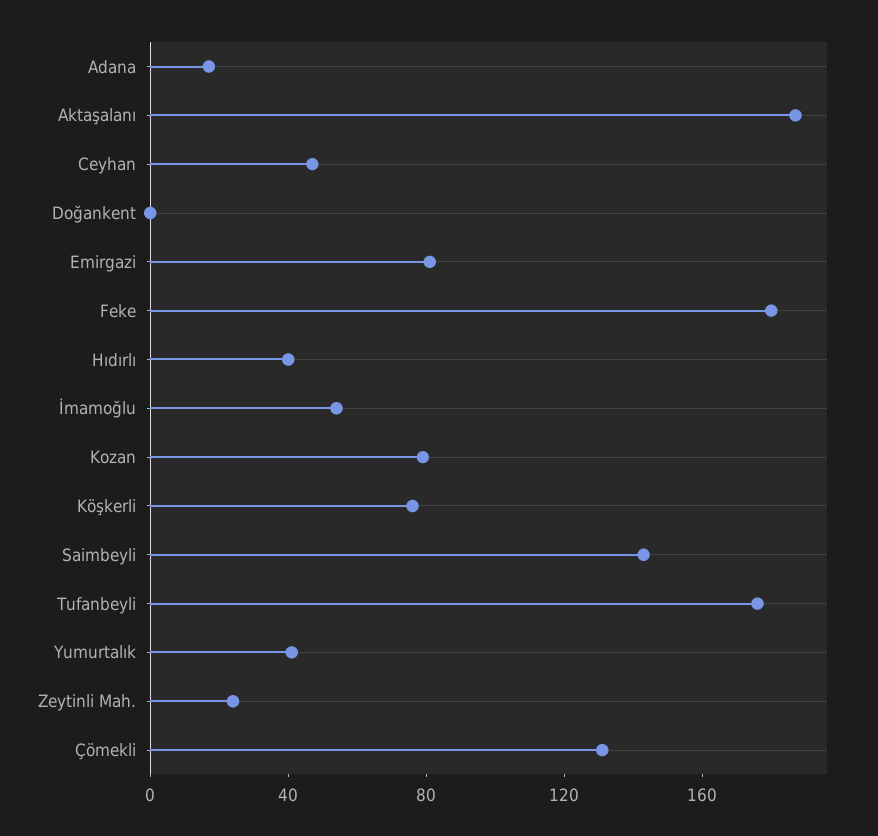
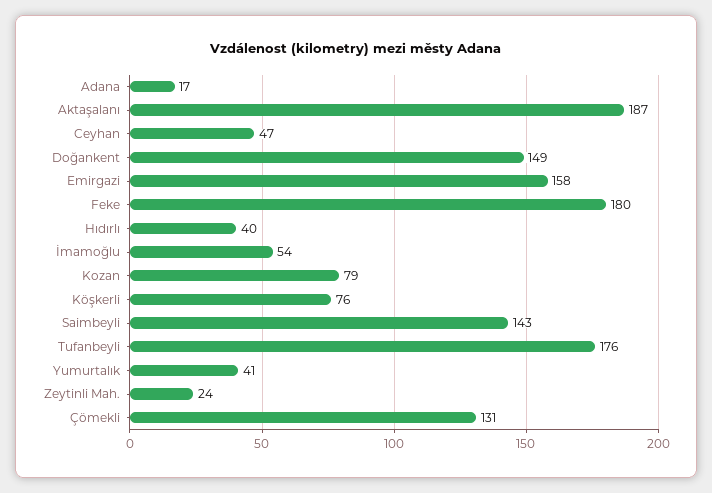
Doğankent: 0 -> 149
Emirgazi: 80 -> 158

